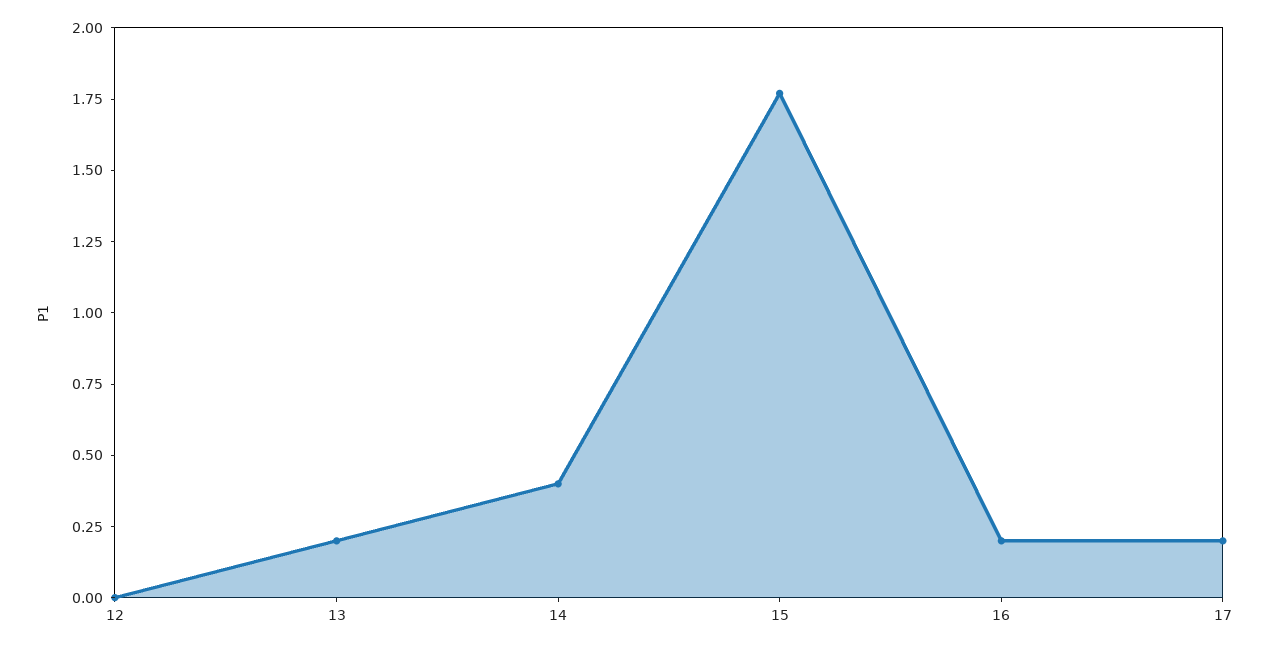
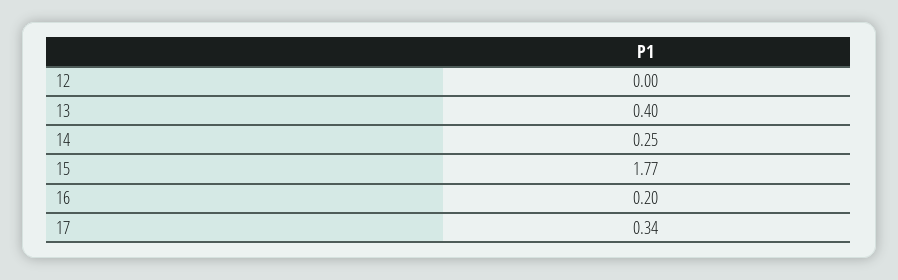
13: 0.2 -> 0.4
14: 0.4 -> 0.25
17: 0.2 -> 0.34

